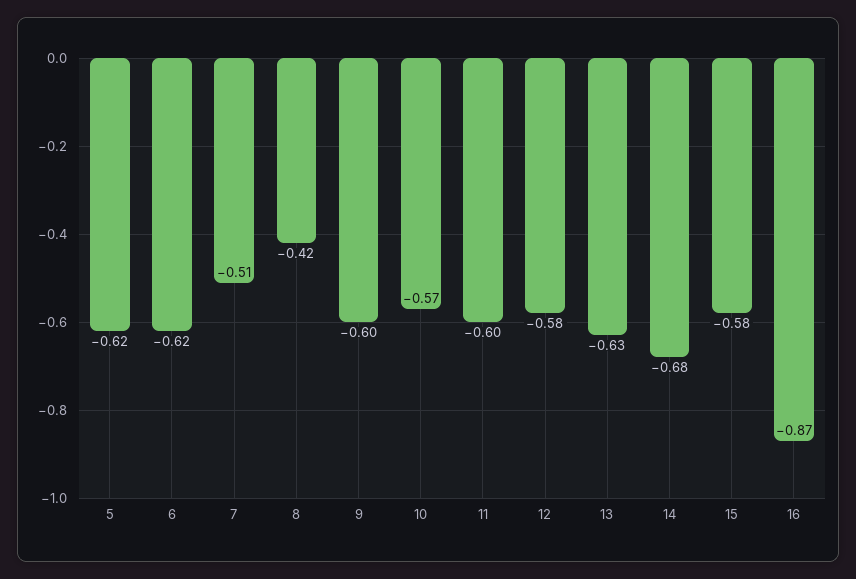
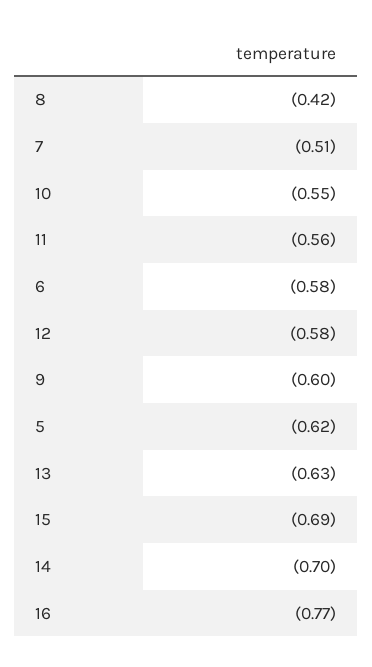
6: -0.62 -> -0.58
10: -0.57 -> -0.55
11: -0.6 -> -0.56
14: -0.68 -> -0.7
15: -0.58 -> -0.69
16: -0.87 -> -0.77

